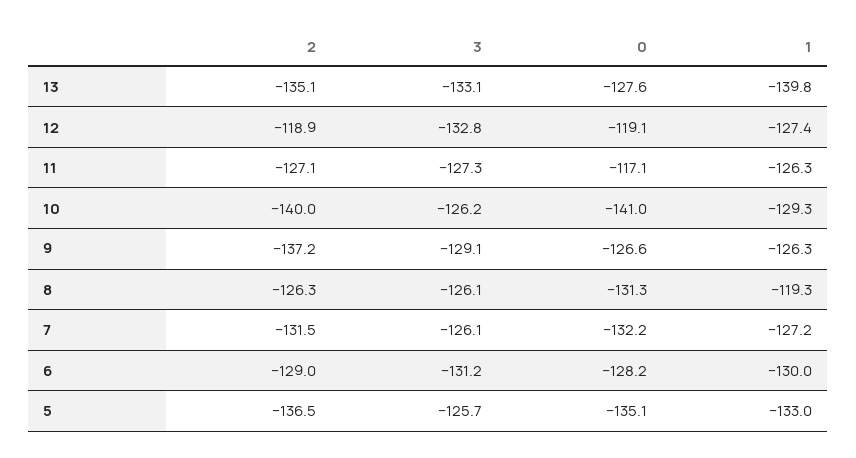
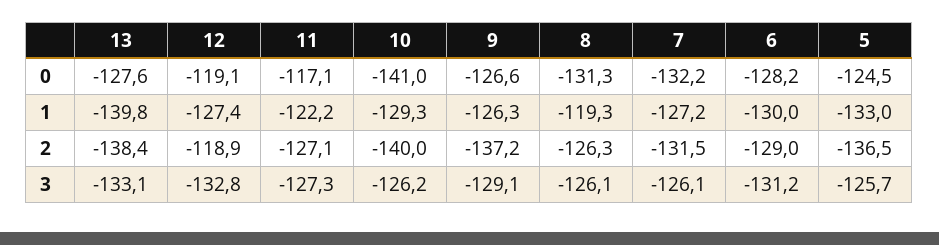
2, 13: -135.1 -> -138.4
1, 11: -126.3 -> -122.2
0, 5: -135.1 -> -124.5

